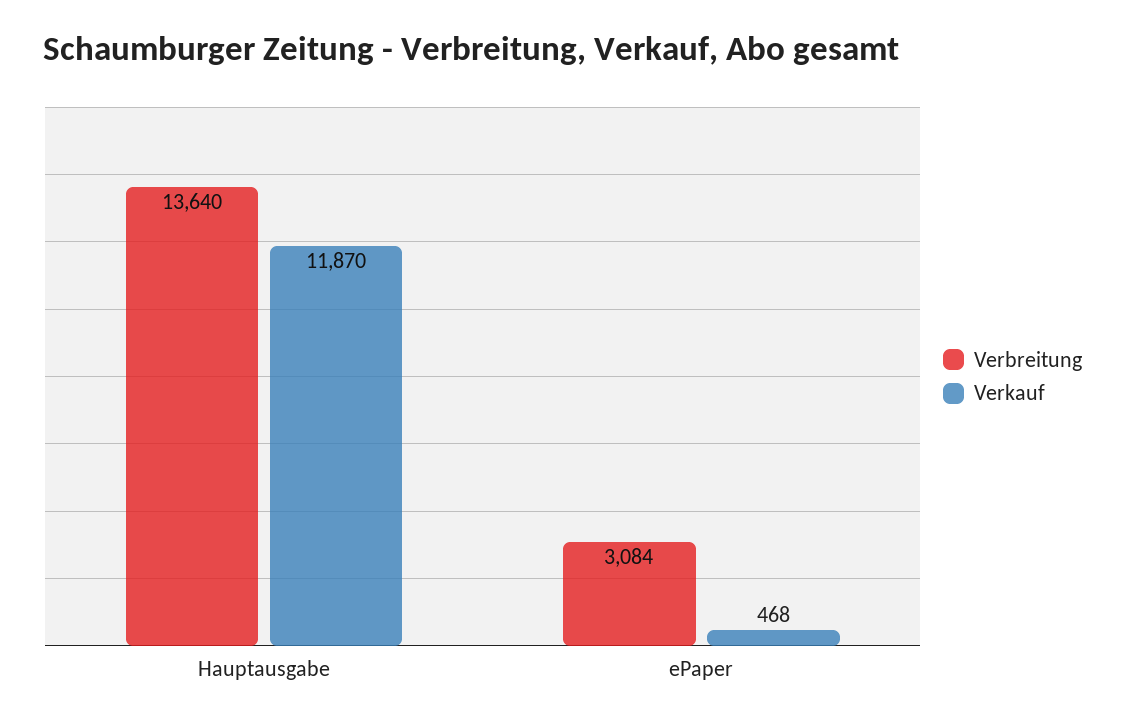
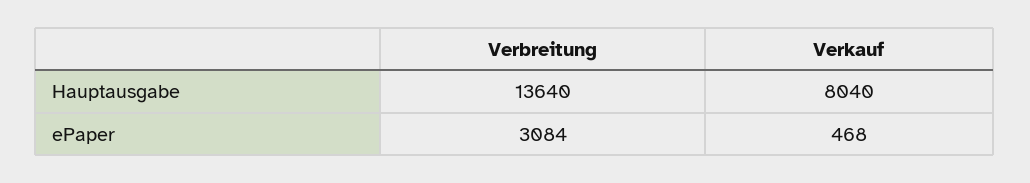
Verkauf, Hauptausgabe: 11870 -> 8040

